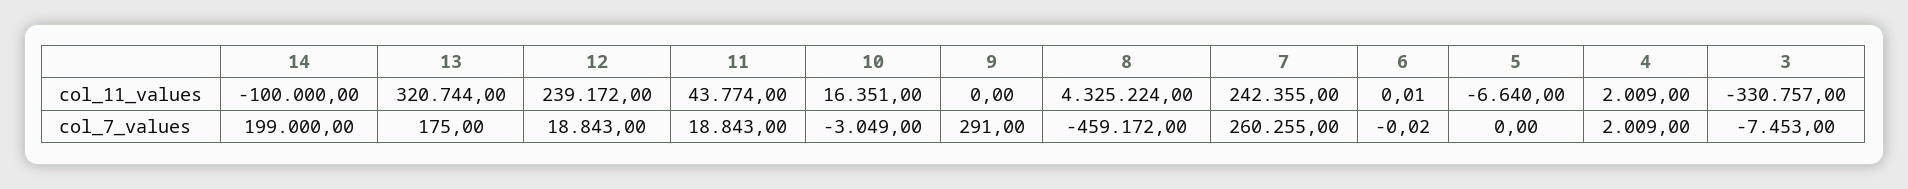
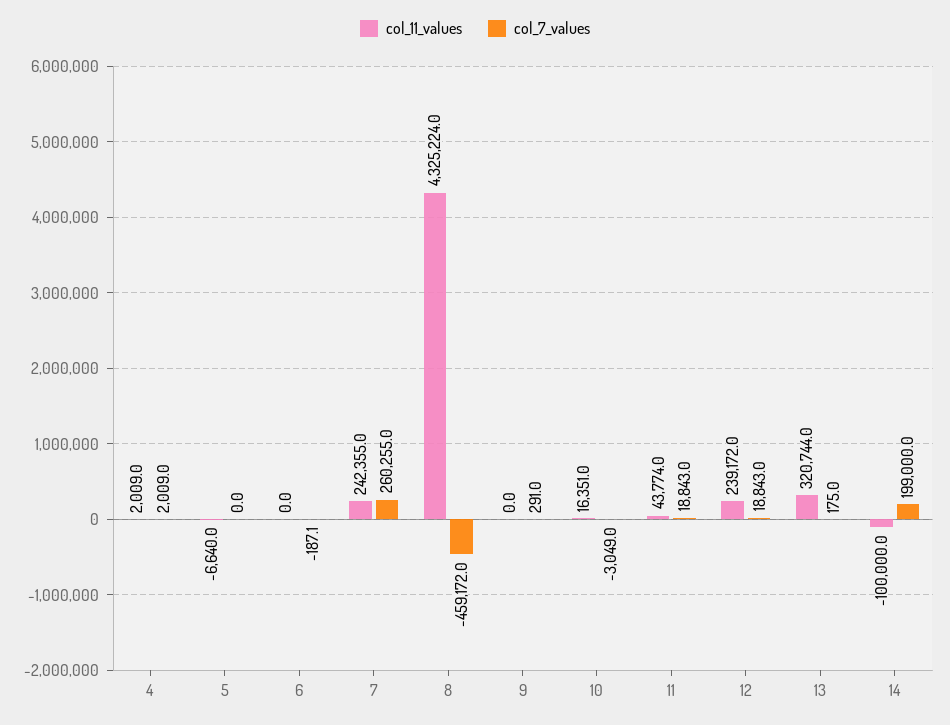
col_11_values, 3: -330757 -> none
col_7_values, 6: -0.02 -> -187.1
col_7_values, 3: -7453 -> none

